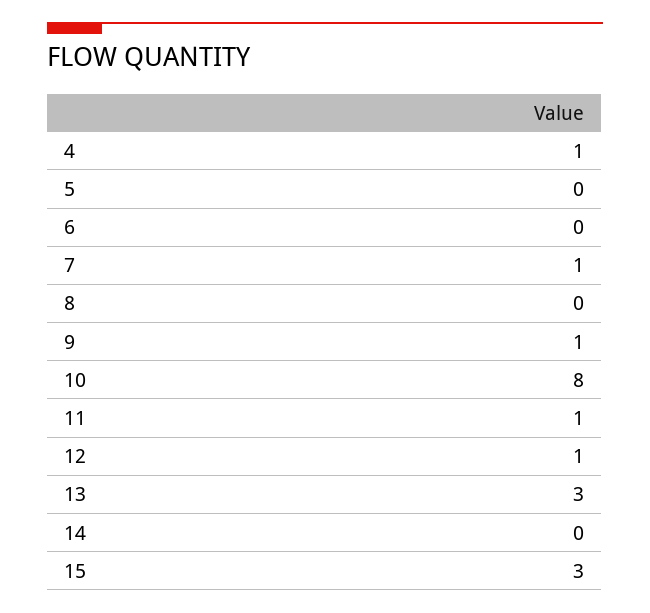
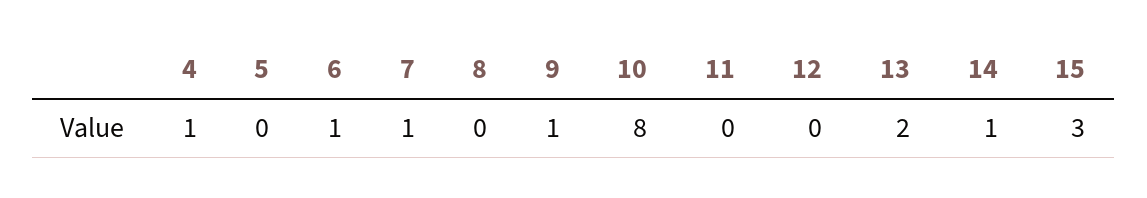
6: 0 -> 1
11: 1 -> 0
12: 1 -> 0
13: 3 -> 2
14: 0 -> 1

